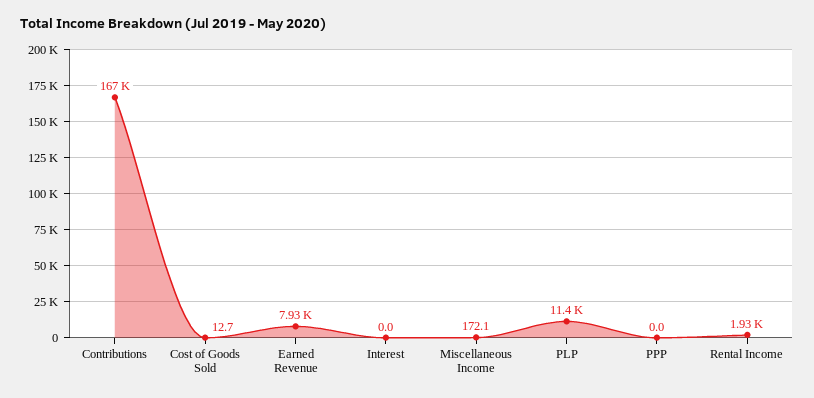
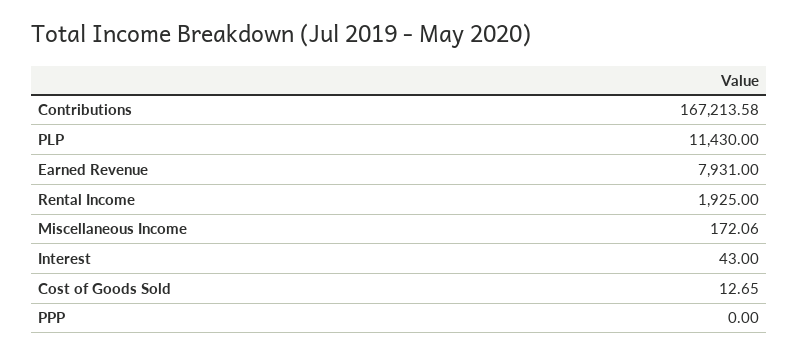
Interest: 0 -> 43

